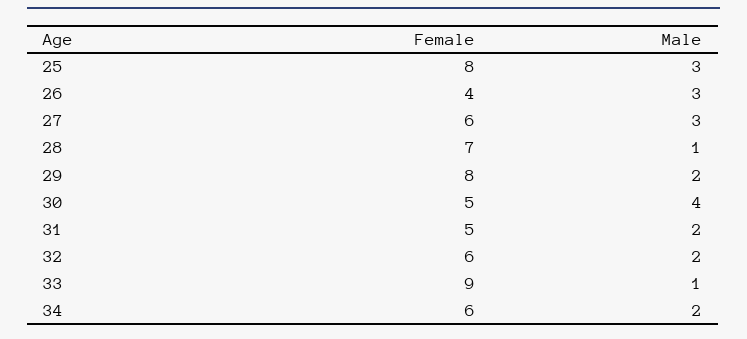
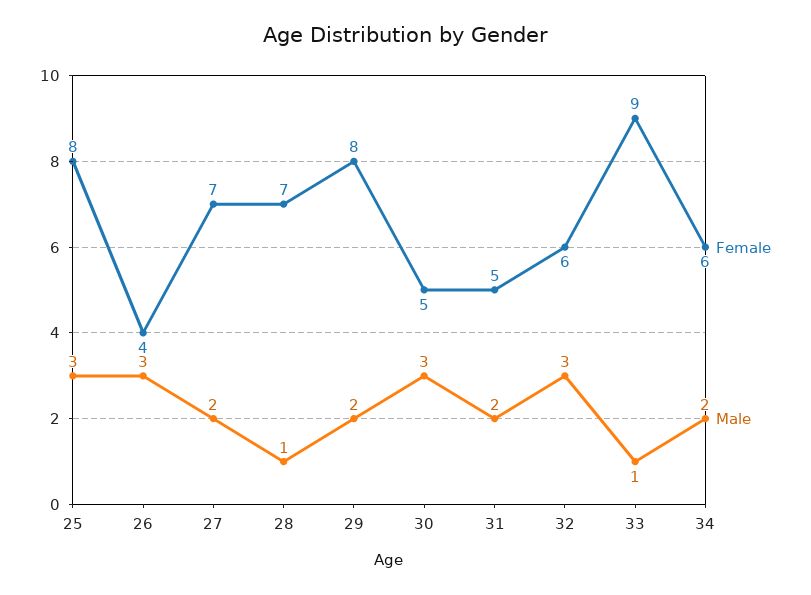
Female, 27: 6 -> 7
Male, 27: 3 -> 2
Male, 30: 4 -> 3
Male, 32: 2 -> 3

